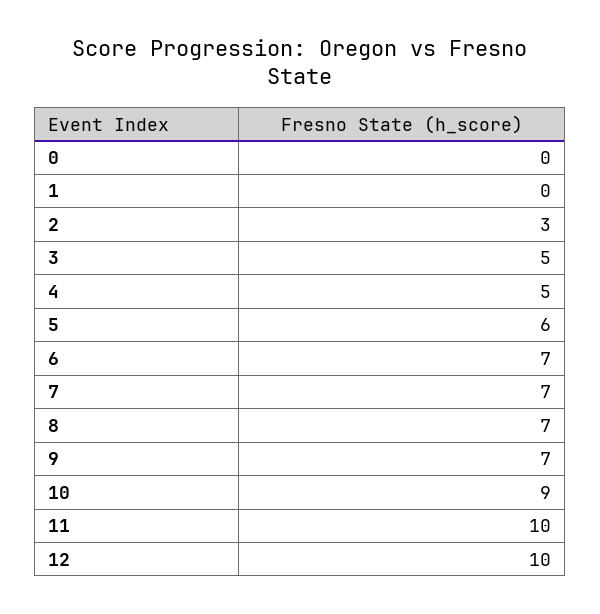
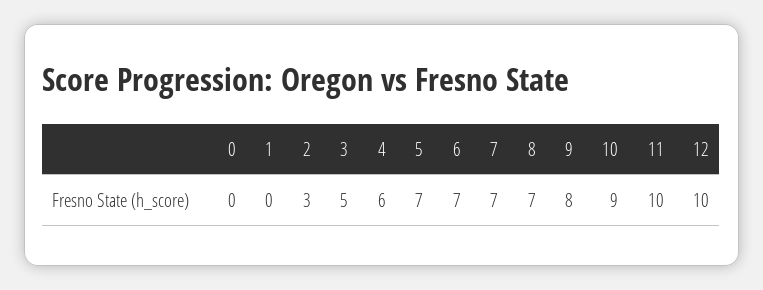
4: 5 -> 6
5: 6 -> 7
9: 7 -> 8

